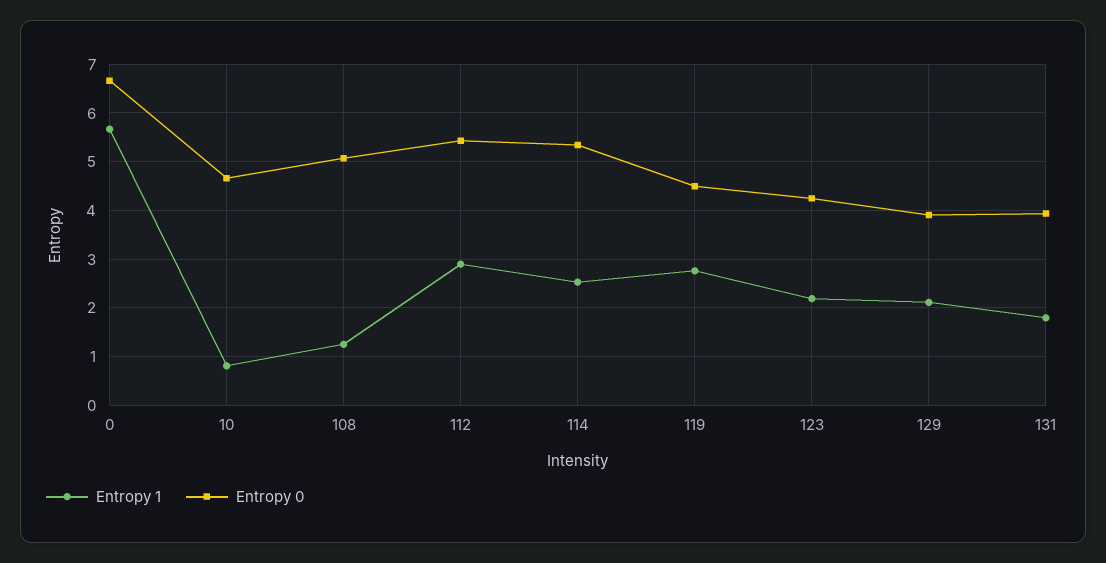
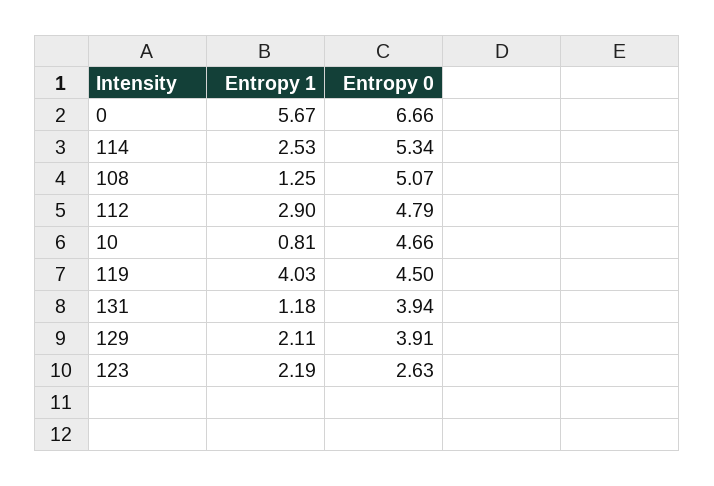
Entropy 0, 112: 5.4 -> 4.79
Entropy 1, 119: 2.8 -> 4.03
Entropy 0, 123: 4.2 -> 2.63
Entropy 1, 131: 1.8 -> 1.18

